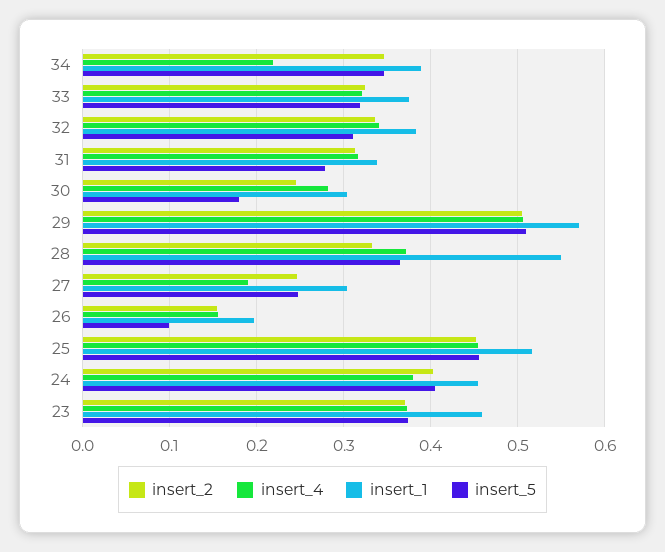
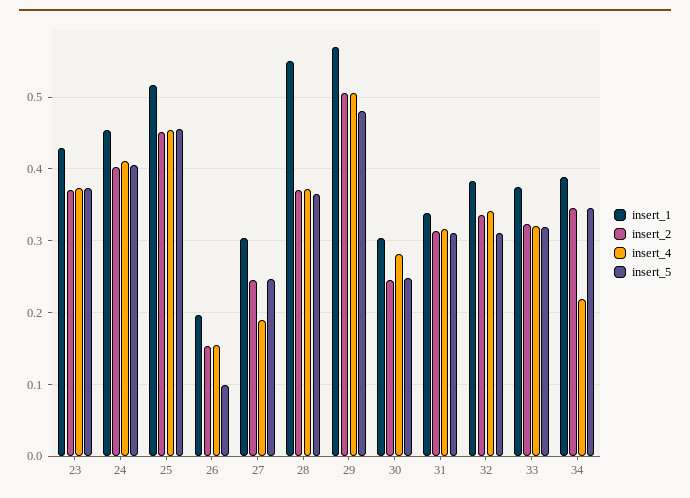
insert_5, 31: 0.28 -> 0.31
insert_5, 30: 0.18 -> 0.25
insert_5, 29: 0.51 -> 0.48
insert_2, 28: 0.33 -> 0.37
insert_4, 24: 0.38 -> 0.41
insert_1, 23: 0.46 -> 0.43

